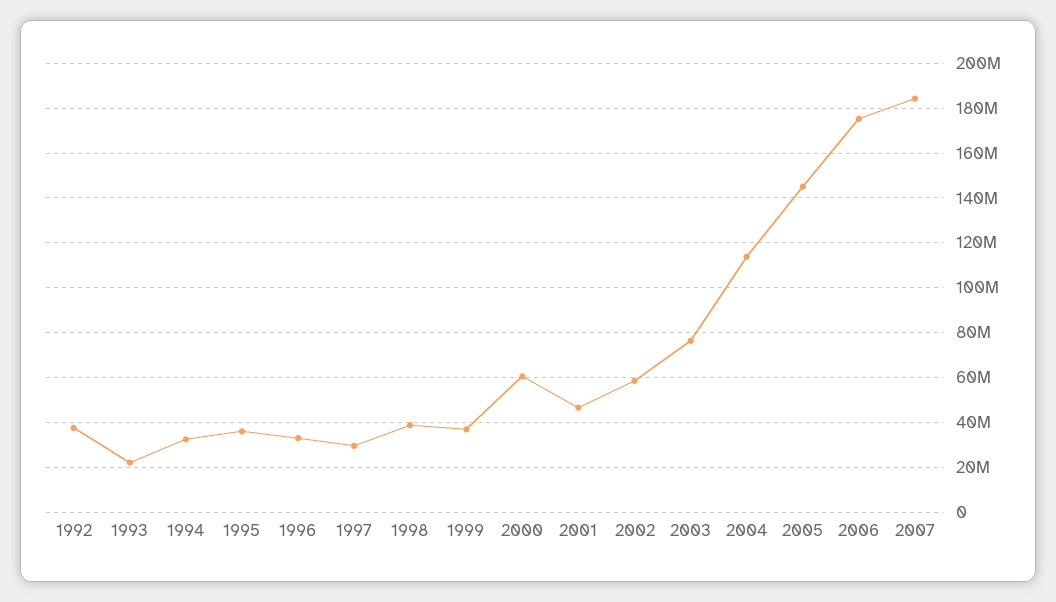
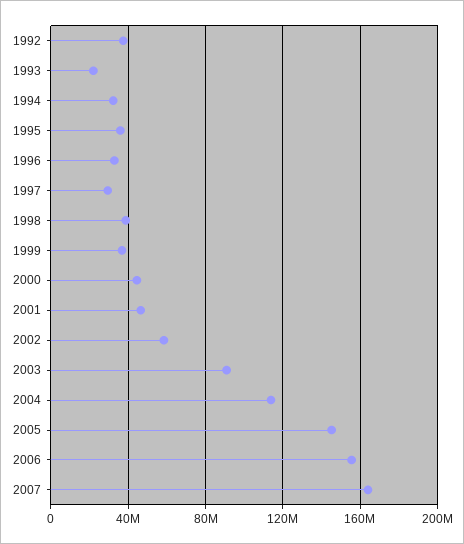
2000: 60000000 -> 45000000
2003: 75000000 -> 90000000
2006: 175000000 -> 155000000
2007: 185000000 -> 165000000

